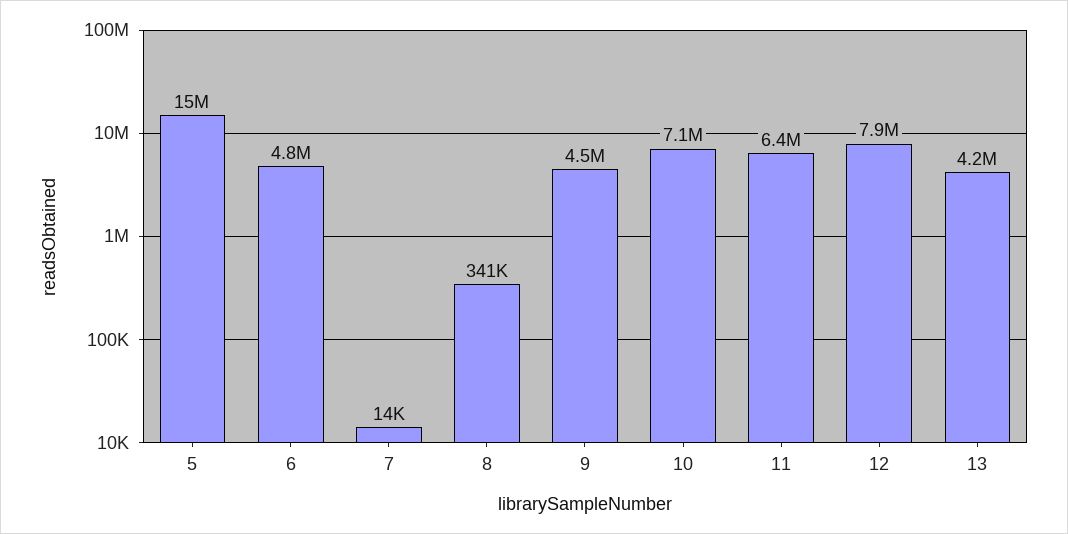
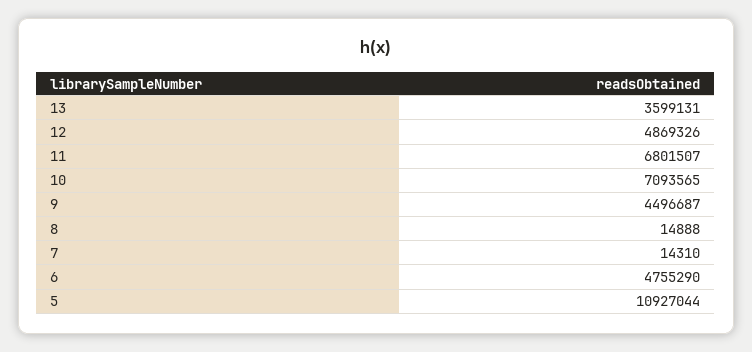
5: 15000000 -> 10927044
8: 341000 -> 14888
11: 6400000 -> 6801507
12: 7900000 -> 4869326
13: 4200000 -> 3599131

